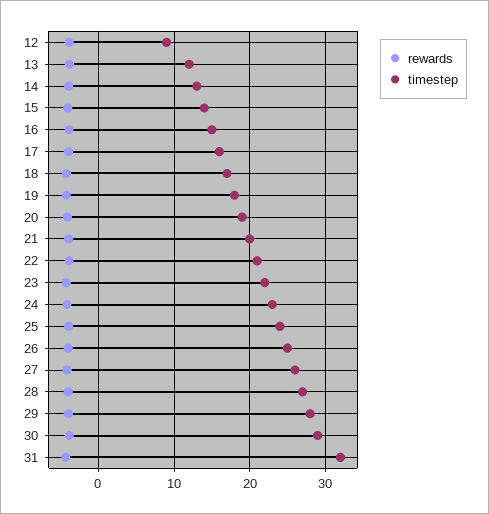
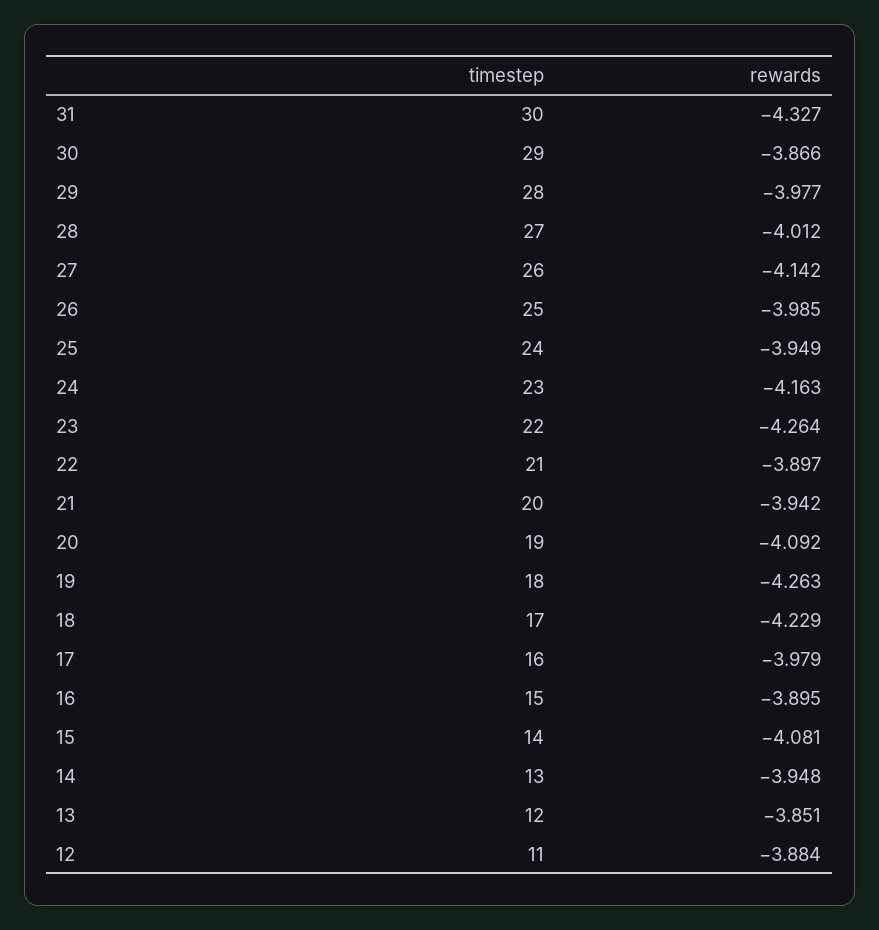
timestep, 12: 9 -> 11
timestep, 31: 32 -> 30

